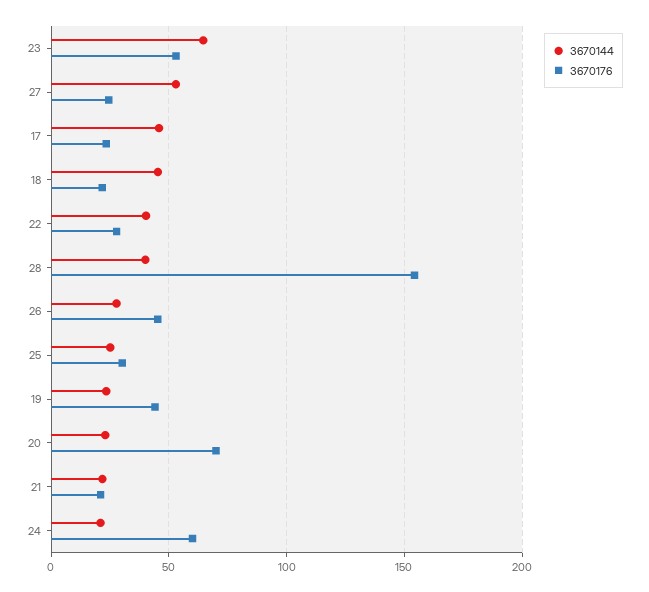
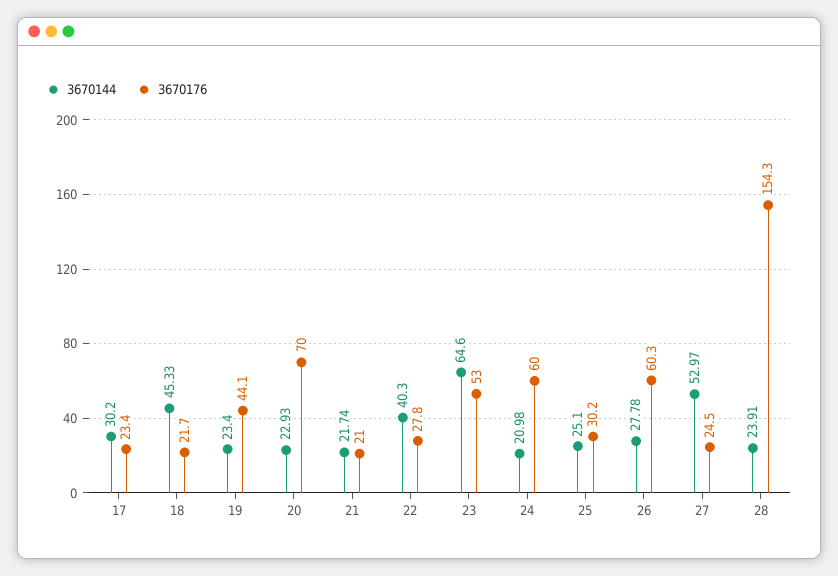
3670144, 17: 45 -> 30.2
3670144, 28: 40 -> 23.91
3670176, 26: 45 -> 60.3

